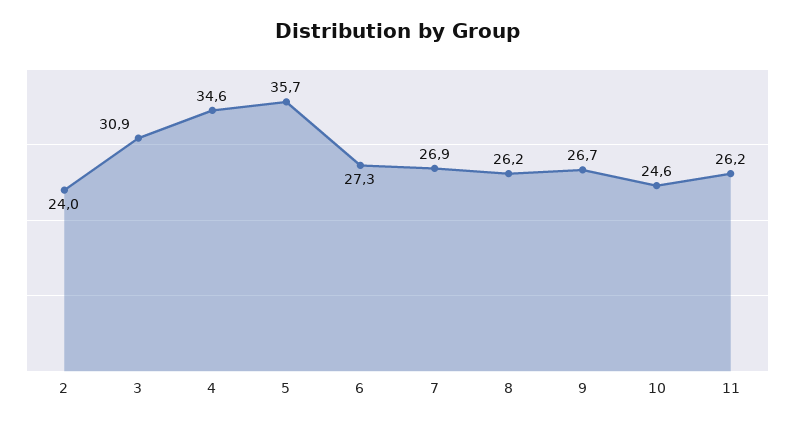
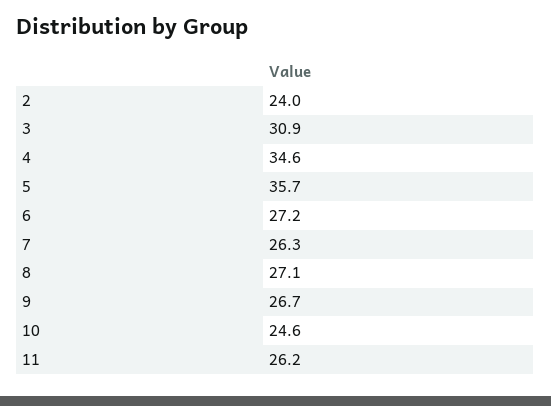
6: 27.3 -> 27.2
7: 26.9 -> 26.3
8: 26.2 -> 27.1

